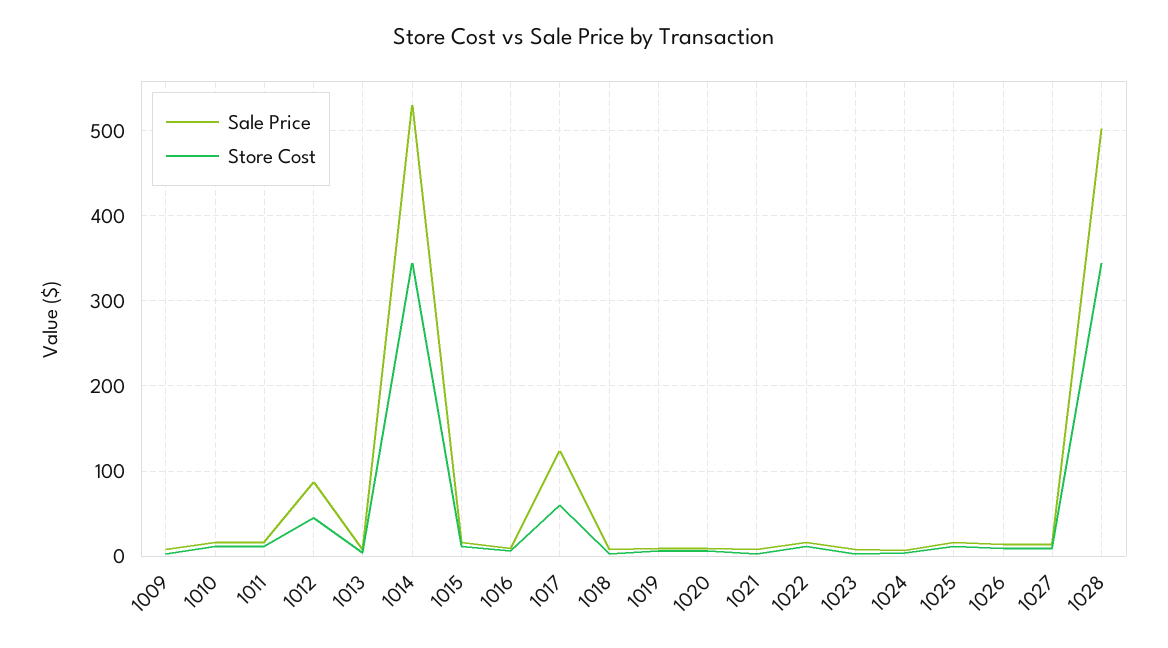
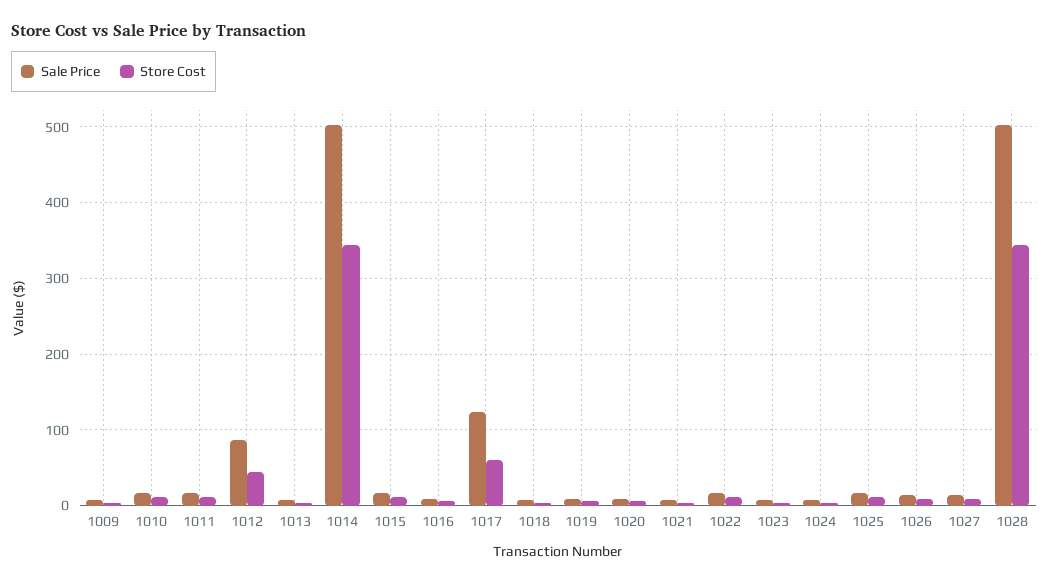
Sale Price, 1014: 530 -> 500

